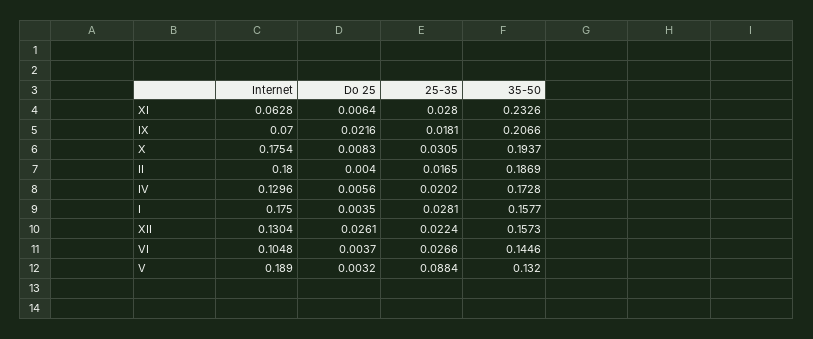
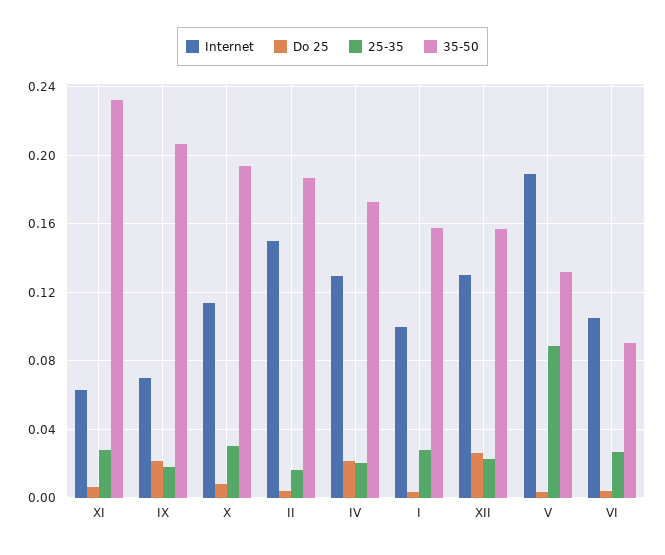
Internet, X: 0.1754 -> 0.115
Internet, II: 0.18 -> 0.15
Do 25, IV: 0.0056 -> 0.02
Internet, I: 0.175 -> 0.1
35-50, VI: 0.1446 -> 0.09

